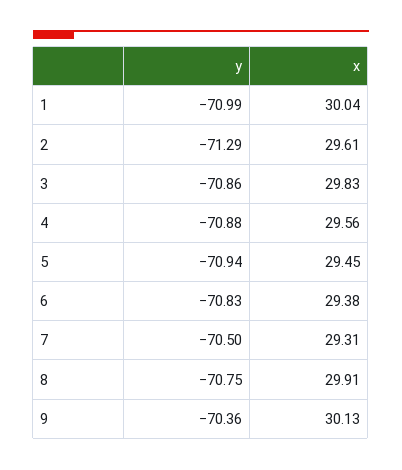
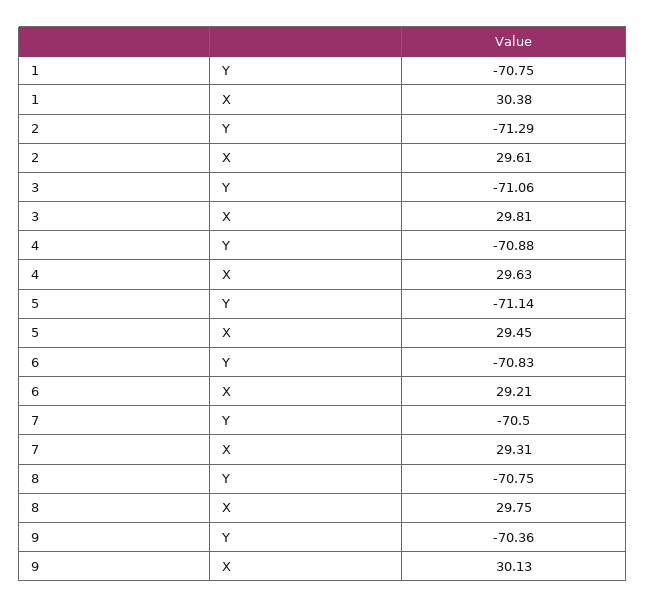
y, 1: -70.99 -> -70.75
x, 1: 30.04 -> 30.38
y, 3: -70.86 -> -71.06
x, 3: 29.83 -> 29.81
x, 4: 29.56 -> 29.63
y, 5: -70.94 -> -71.14
x, 6: 29.38 -> 29.21
x, 8: 29.91 -> 29.75

